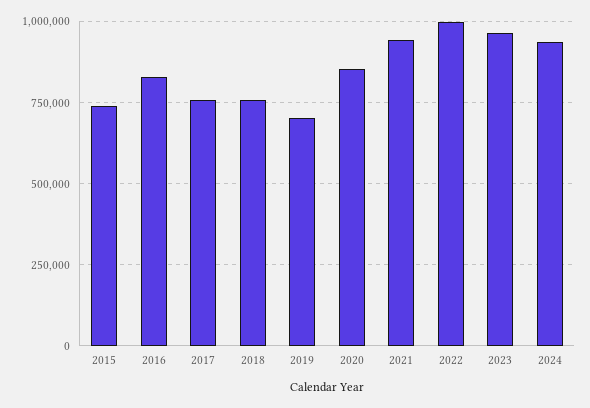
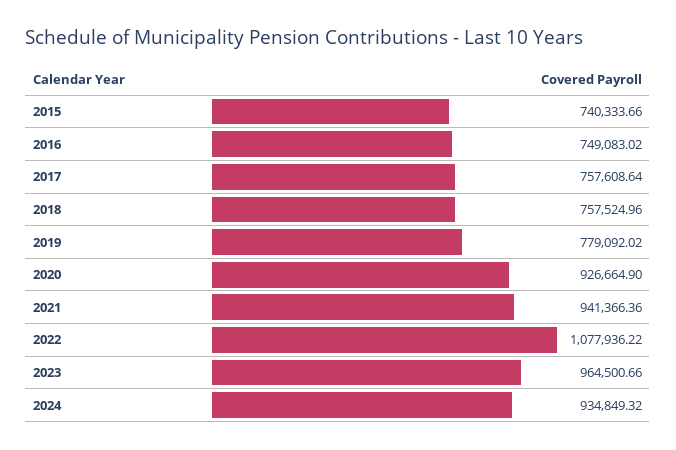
2016: 825000 -> 749083.02
2019: 700000 -> 779092.02
2020: 850000 -> 926664.9
2022: 1000000 -> 1077936.22

